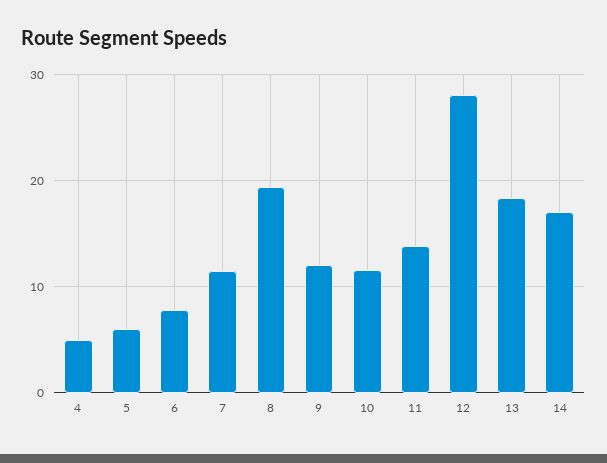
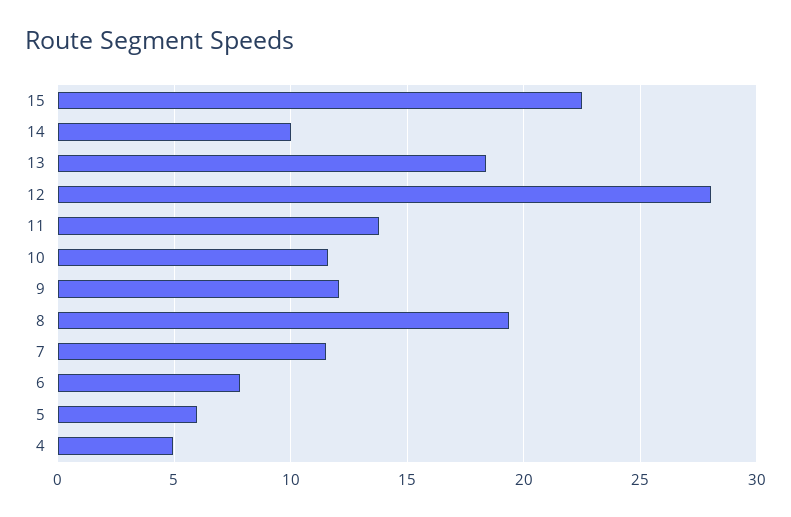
14: 17 -> 10
15: none -> 22.5

